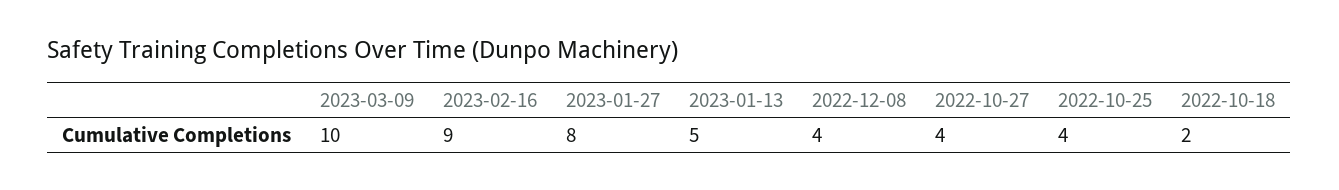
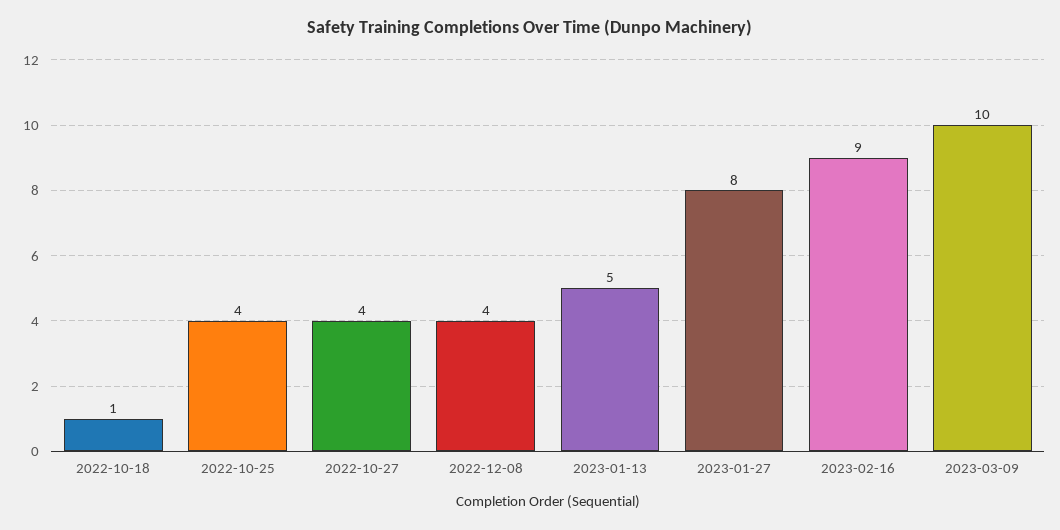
2022-10-18: 2 -> 1

